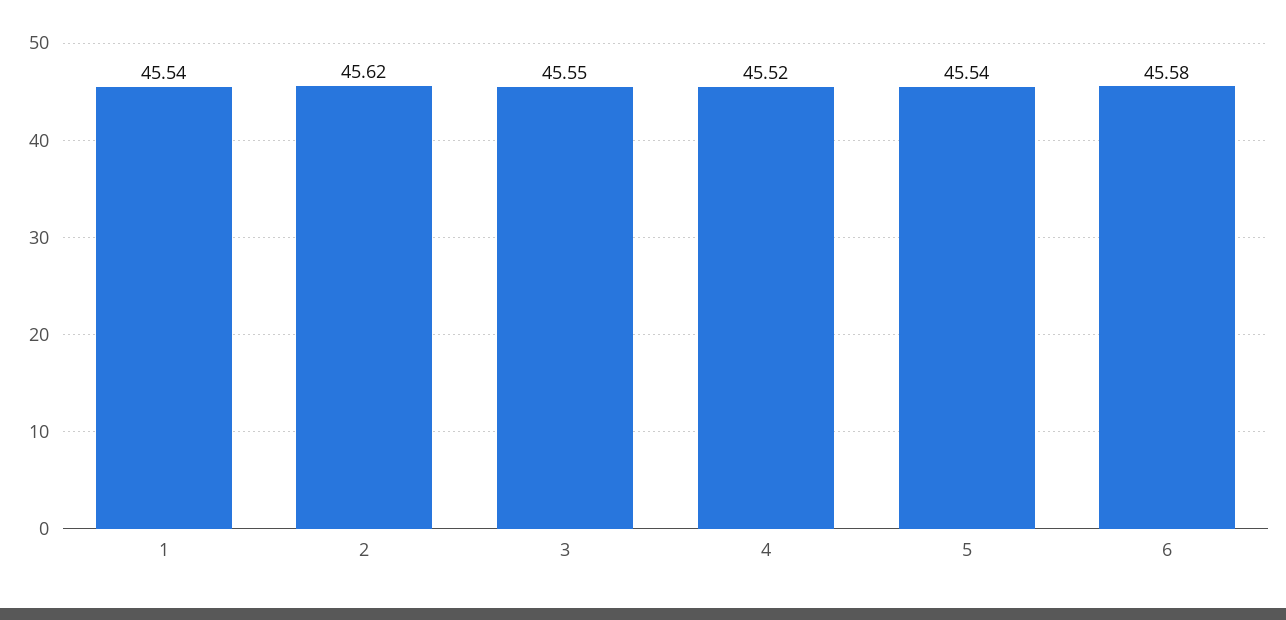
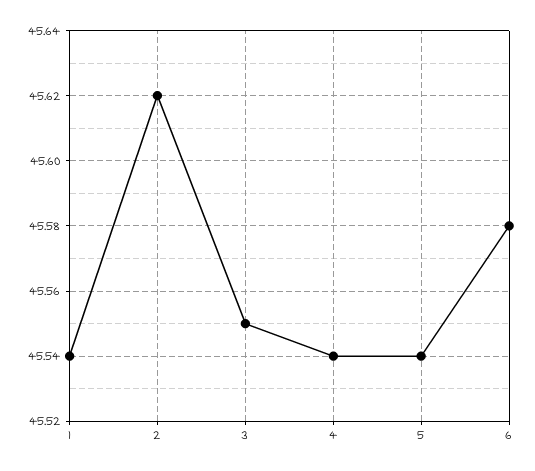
4: 45.52 -> 45.54

